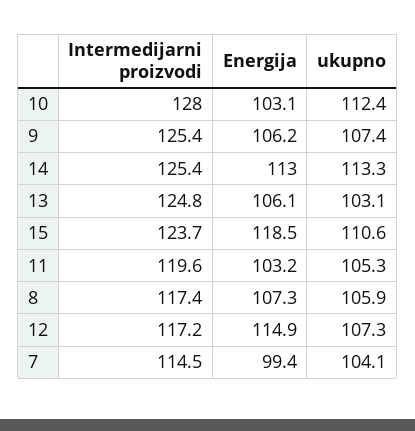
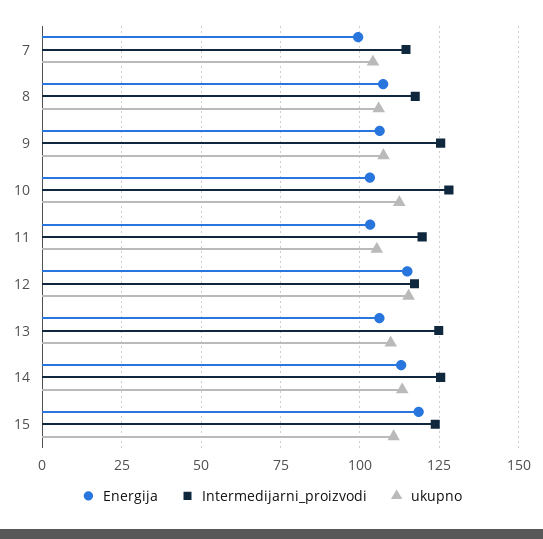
ukupno, 13: 103.1 -> 110
ukupno, 12: 107.3 -> 115

